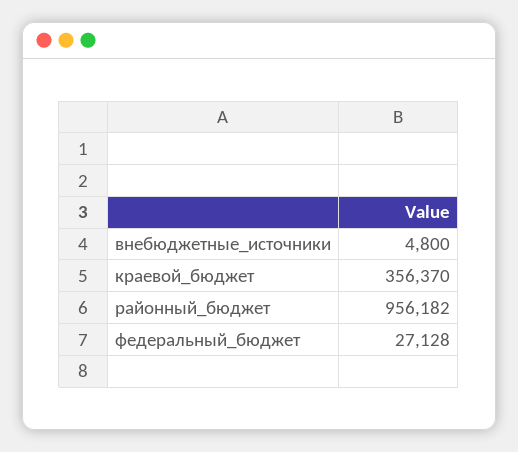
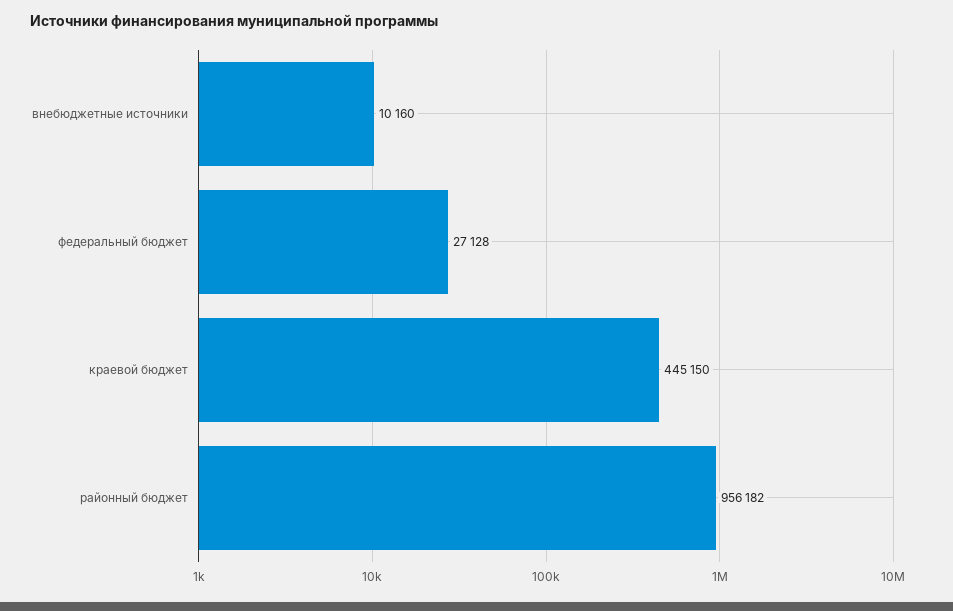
внебюджетные_источники: 4800 -> 10160
краевой_бюджет: 356370 -> 445150

